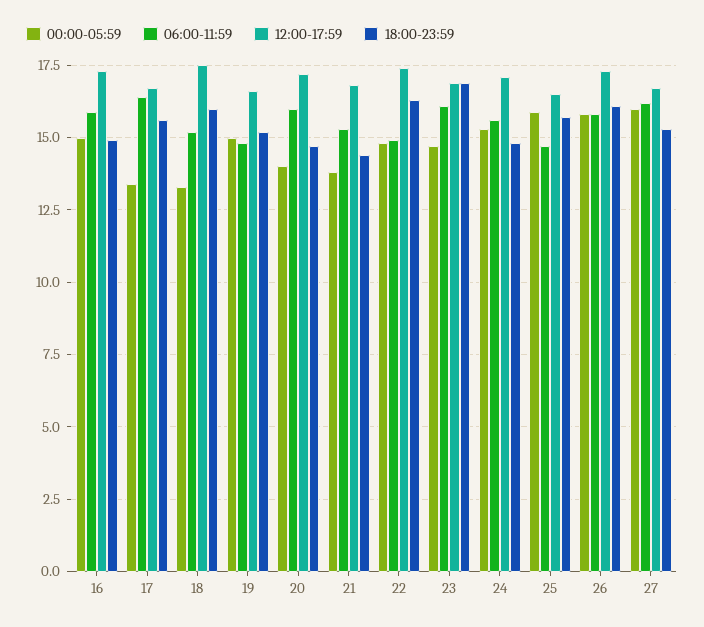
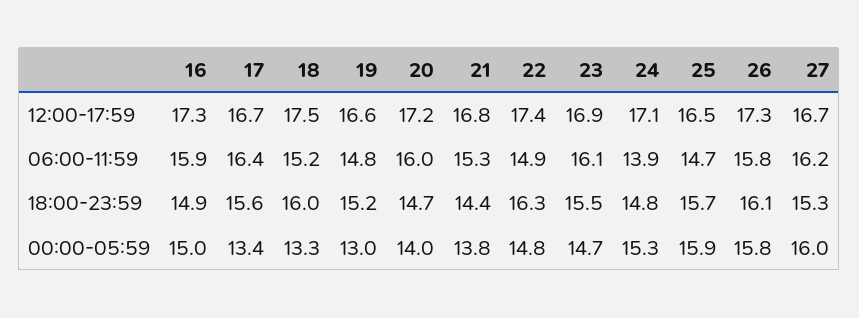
00:00-05:59, 19: 15 -> 13
18:00-23:59, 23: 17 -> 15.5
06:00-11:59, 24: 15.5 -> 13.9

